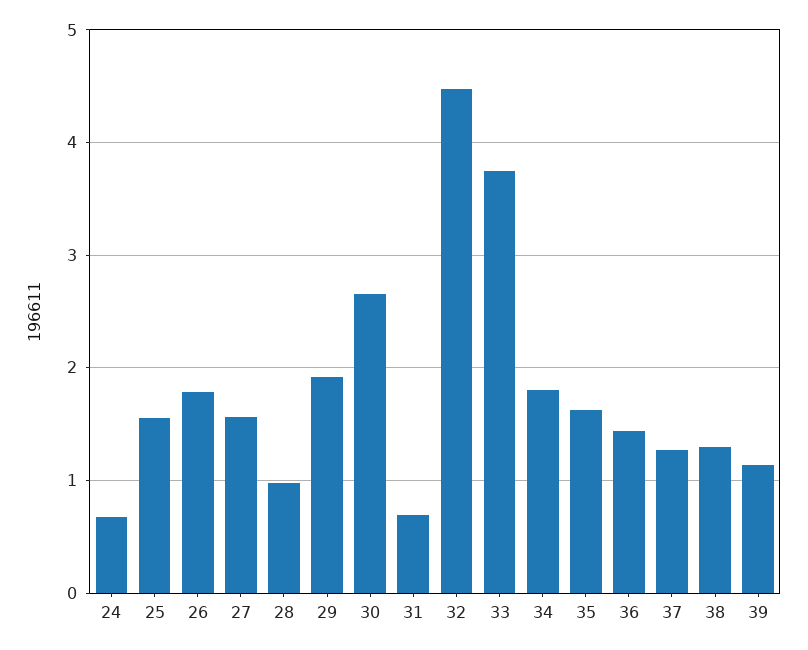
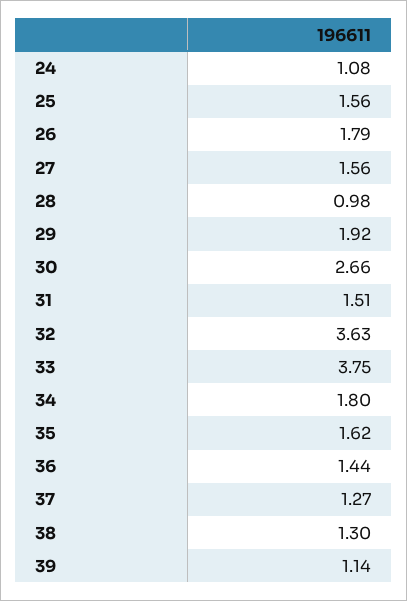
24: 0.7 -> 1.08
31: 0.7 -> 1.51
32: 4.5 -> 3.63

